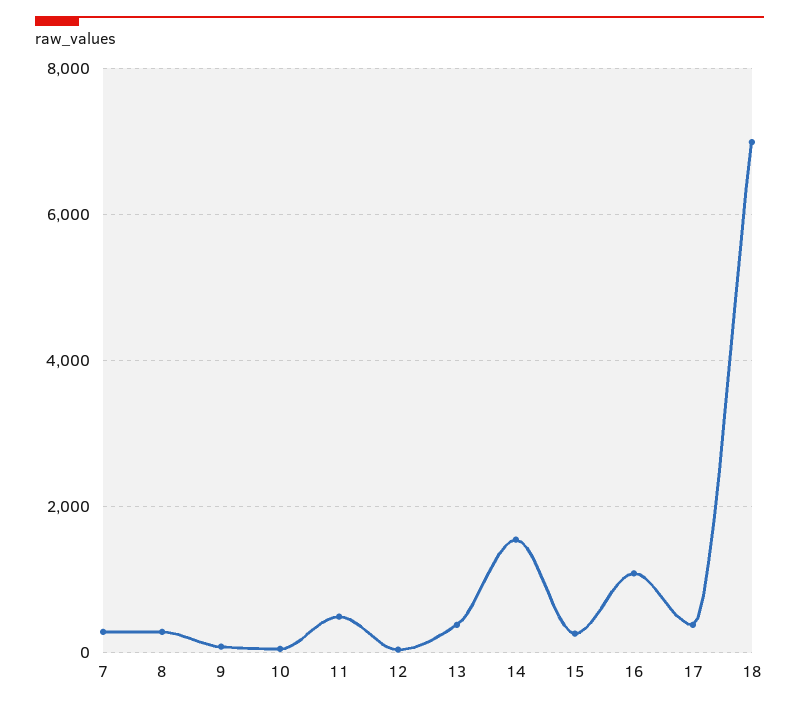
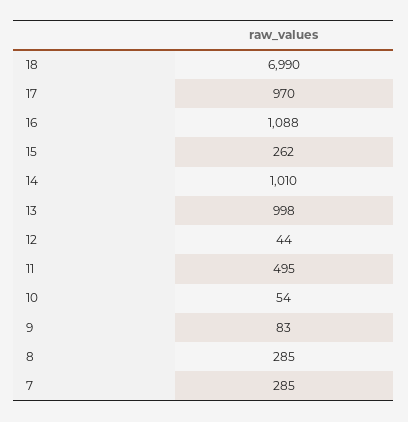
13: 400 -> 998
14: 1600 -> 1010
17: 400 -> 970

